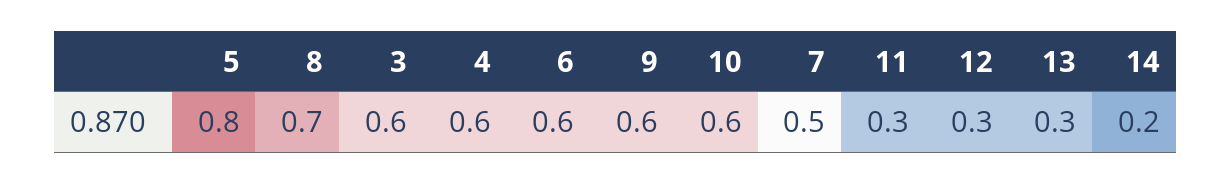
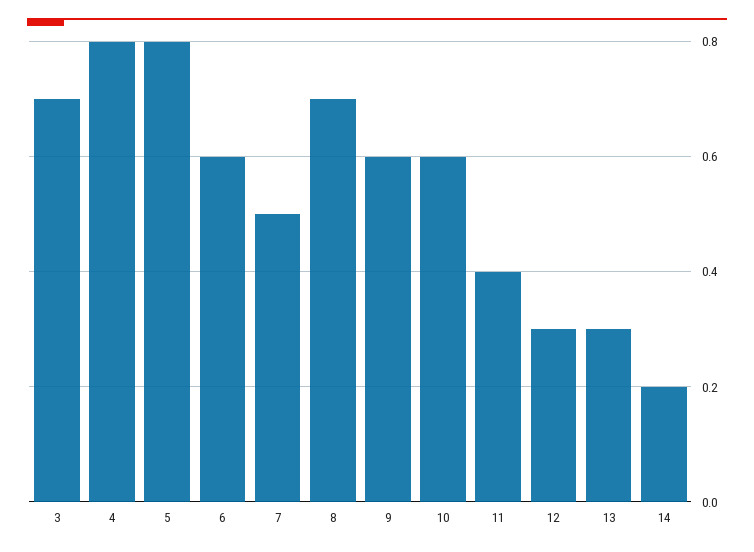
3: 0.6 -> 0.7
4: 0.6 -> 0.8
11: 0.3 -> 0.4

